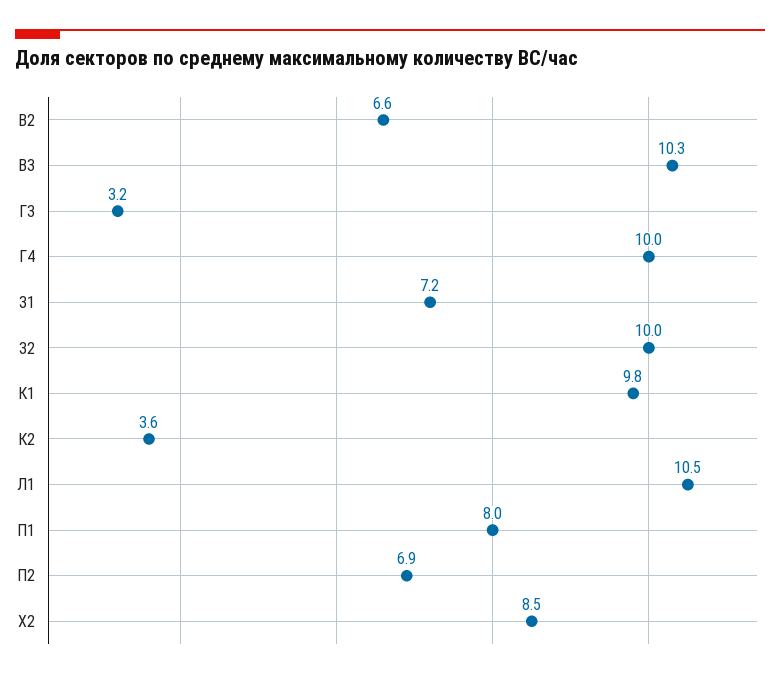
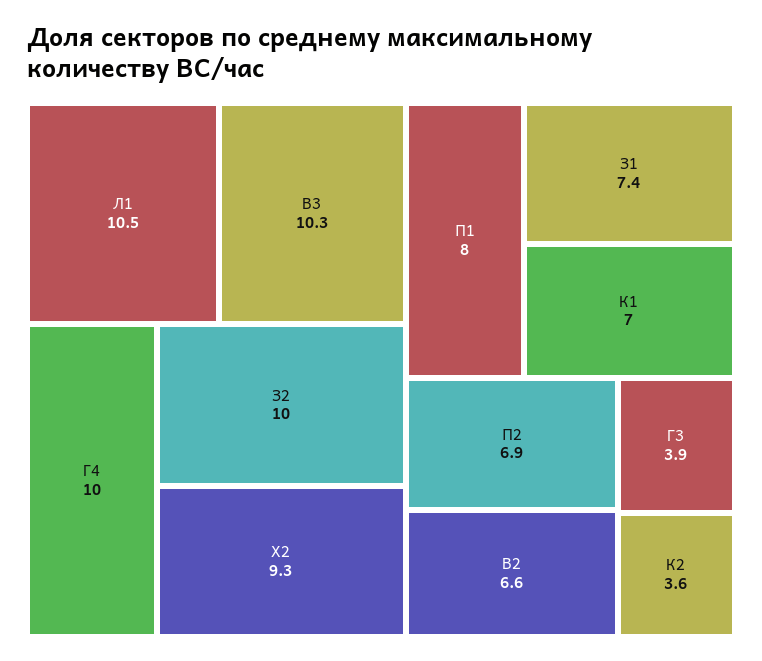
Г3: 3.2 -> 3.9
З1: 7.2 -> 7.4
К1: 9.8 -> 7
Х2: 8.5 -> 9.3

